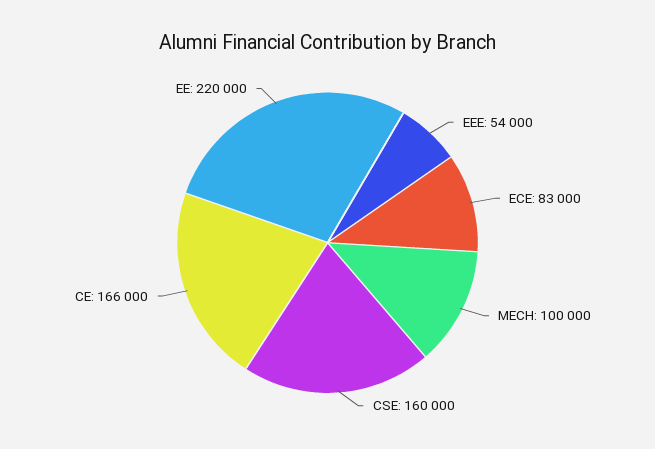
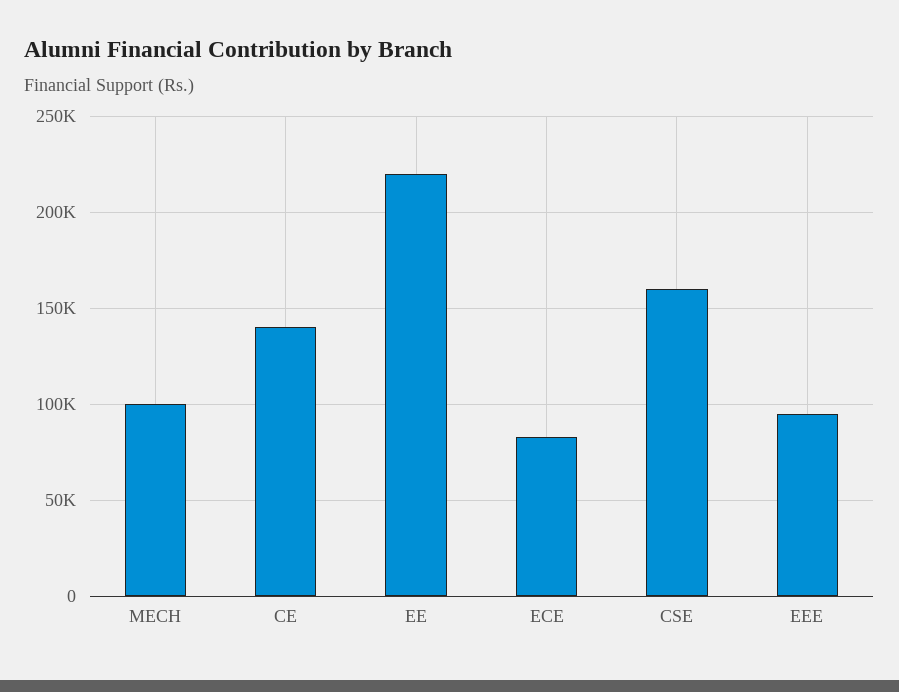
EEE: 54000 -> 95000
CE: 166000 -> 140000

